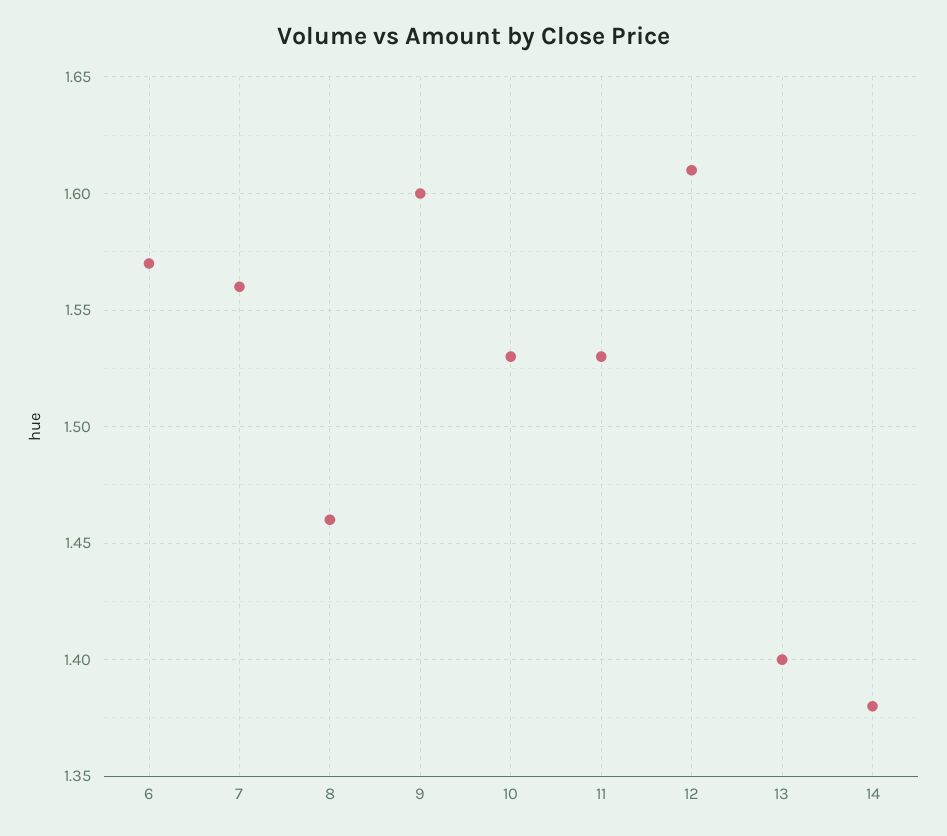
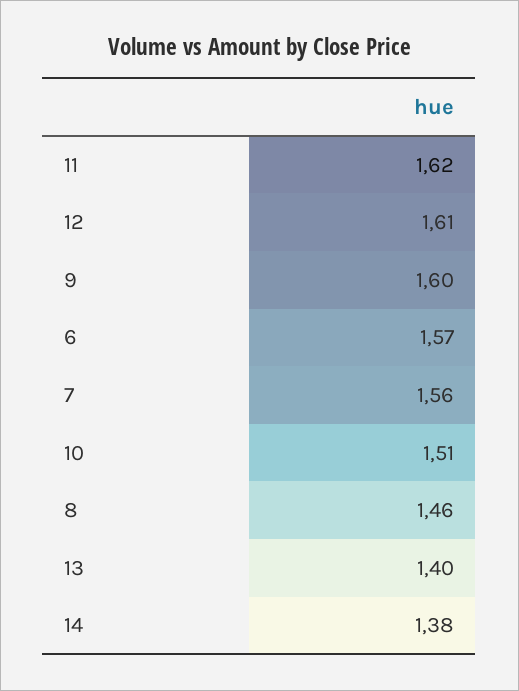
10: 1.53 -> 1.51
11: 1.53 -> 1.62

